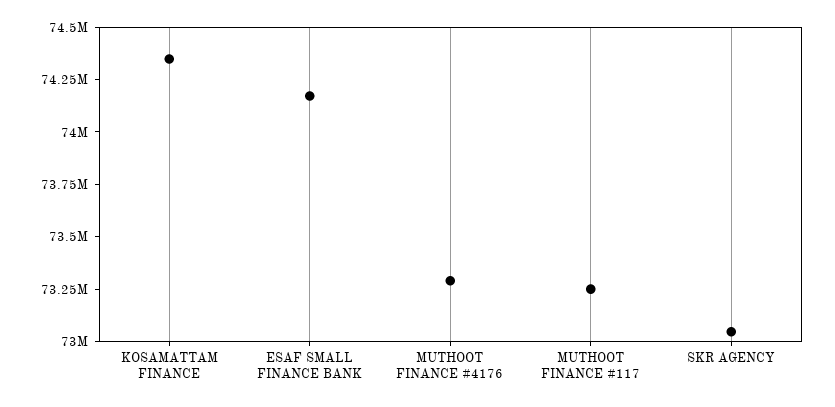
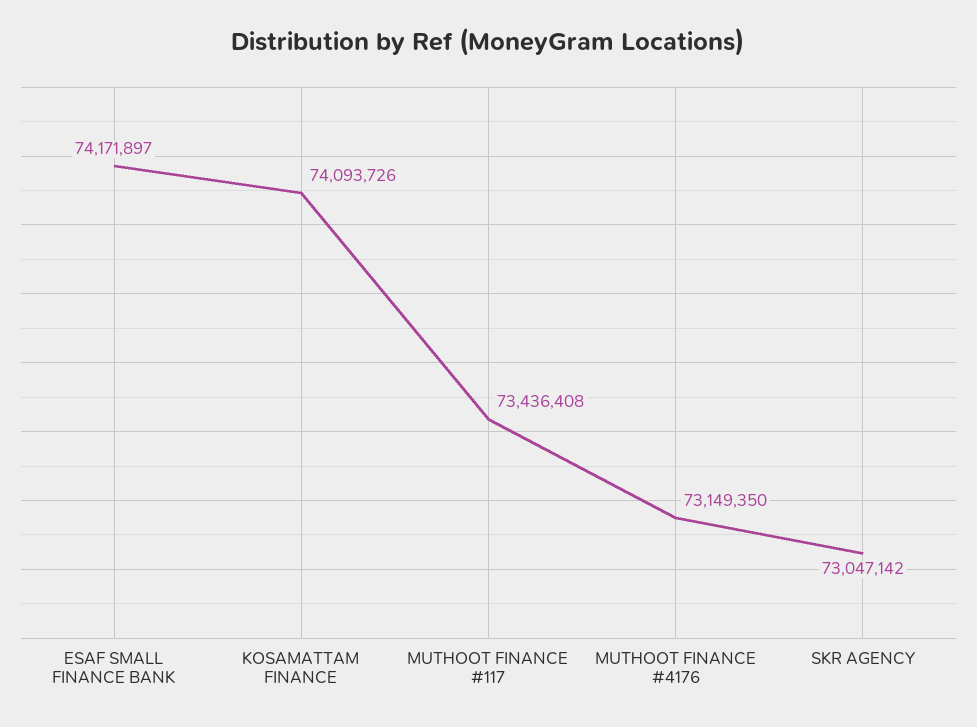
KOSAMATTAM FINANCE: 74350000 -> 74093726
MUTHOOT FINANCE #4176: 73300000 -> 73149350
MUTHOOT FINANCE #117: 73250000 -> 73436408

